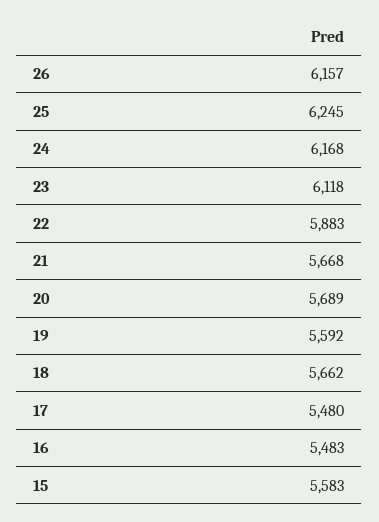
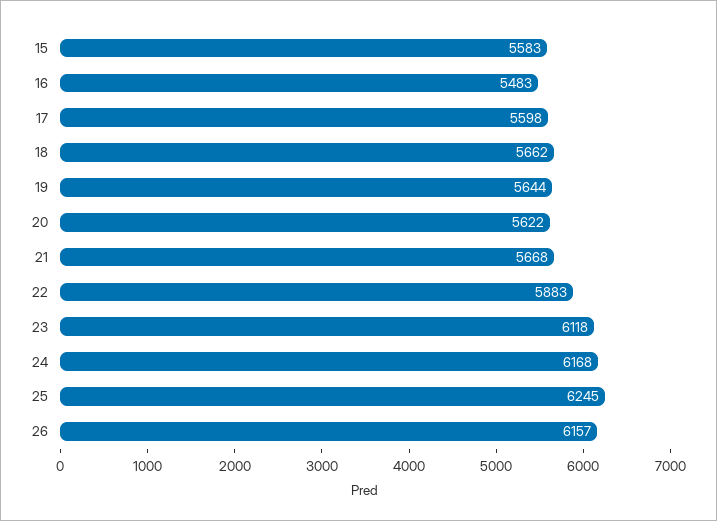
20: 5689 -> 5622
19: 5592 -> 5644
17: 5480 -> 5598

